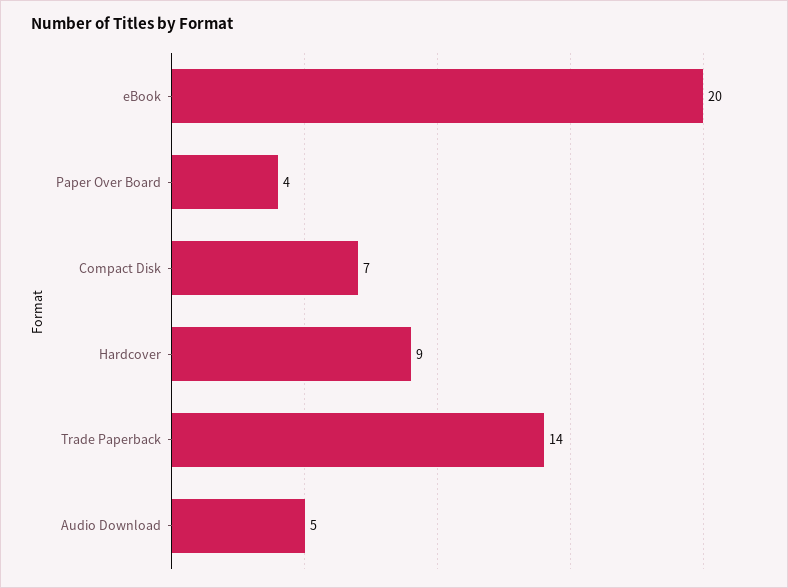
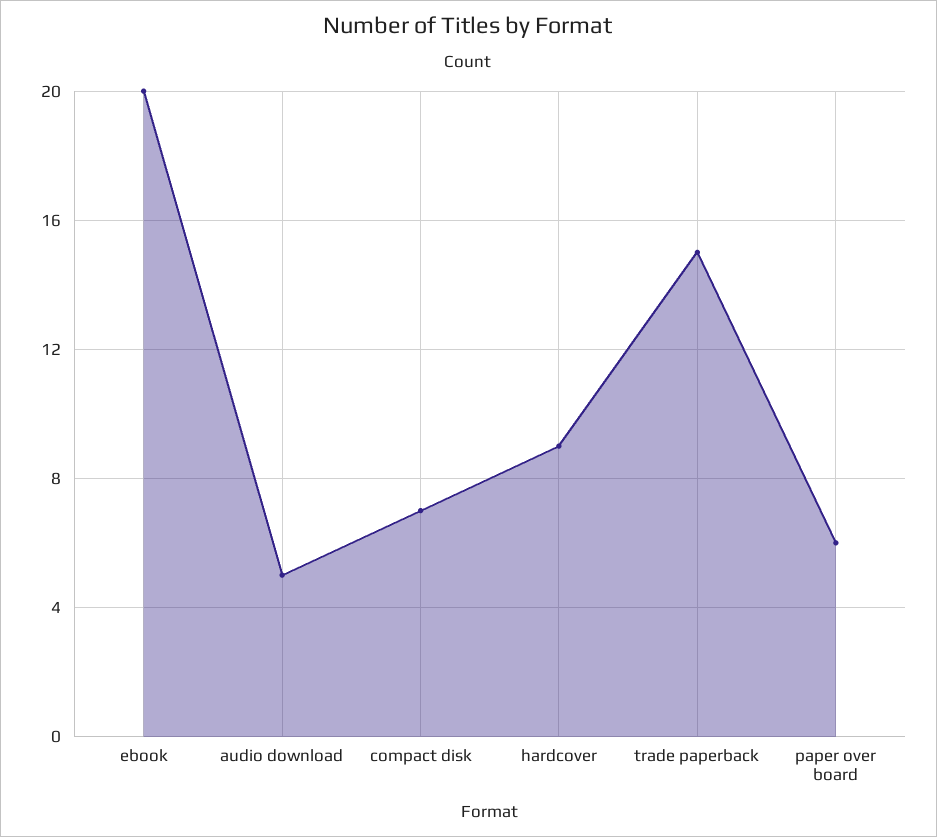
Paper Over Board: 4 -> 6
Trade Paperback: 14 -> 15

